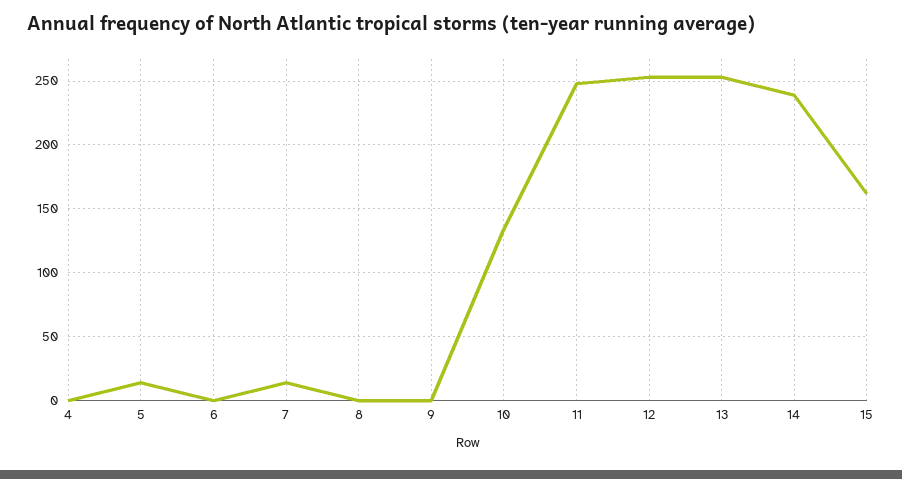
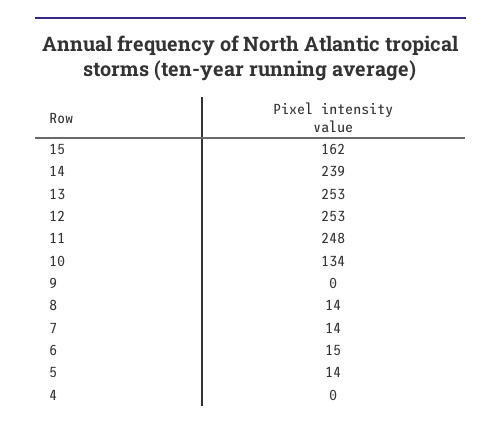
6: 0 -> 15
8: 0 -> 14

